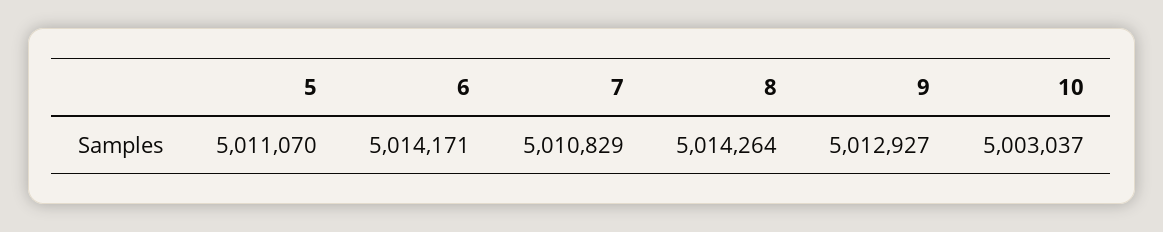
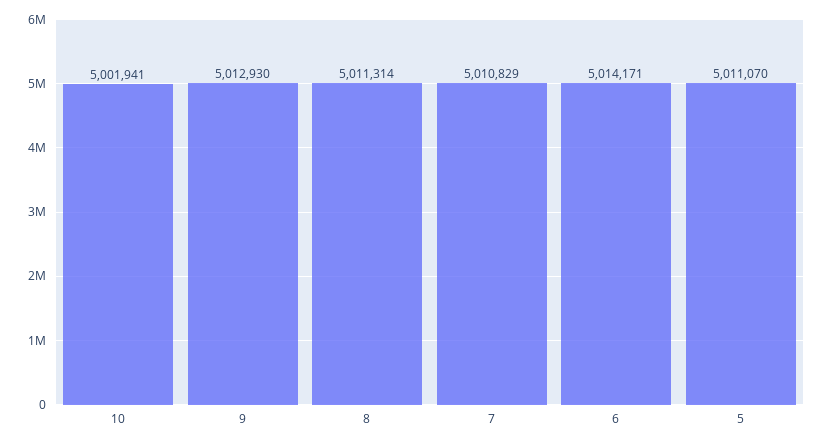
8: 5014264 -> 5011314
9: 5012927 -> 5012930
10: 5003037 -> 5001941

